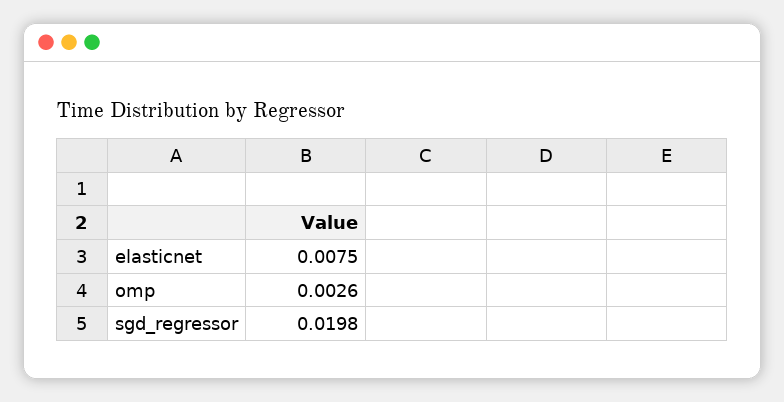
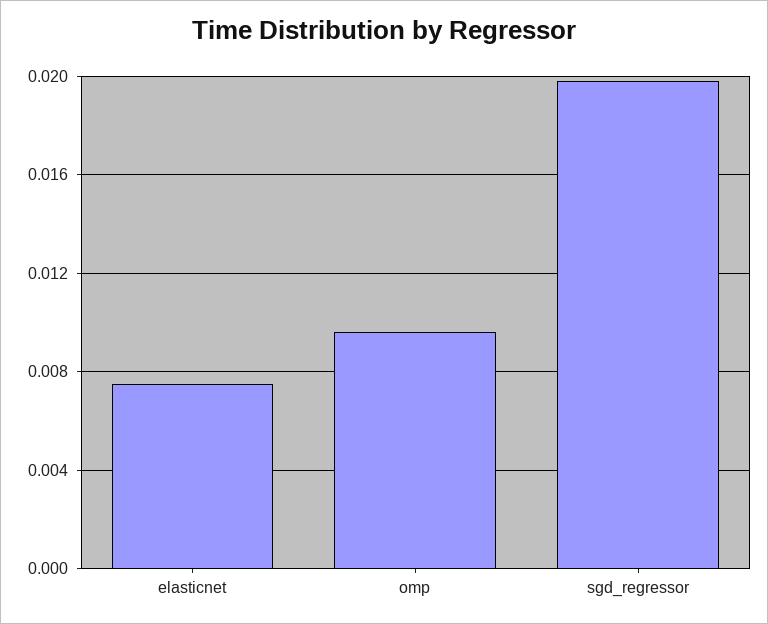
omp: 0.0026 -> 0.0095

